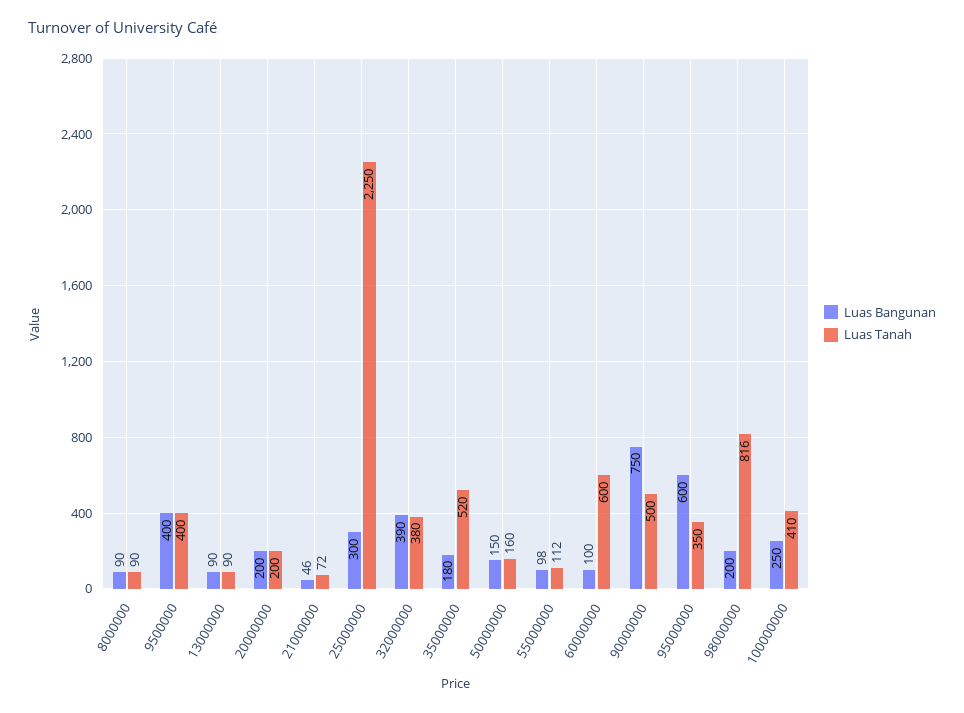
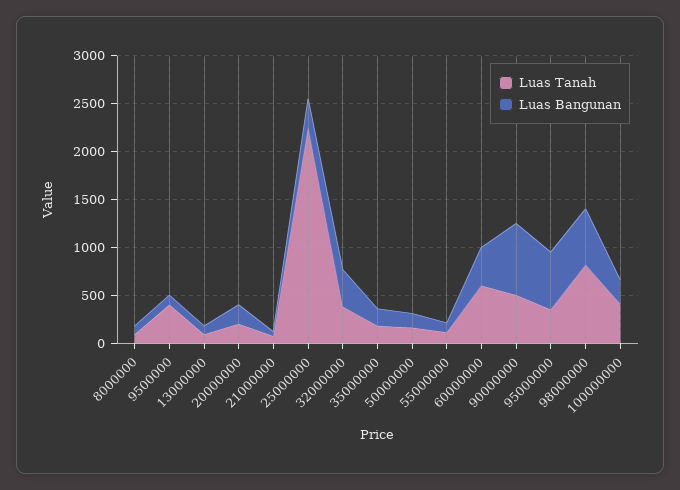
Luas Bangunan, 9500000: 400 -> 100
Luas Tanah, 35000000: 520 -> 200
Luas Bangunan, 60000000: 100 -> 400
Luas Bangunan, 98000000: 200 -> 600

